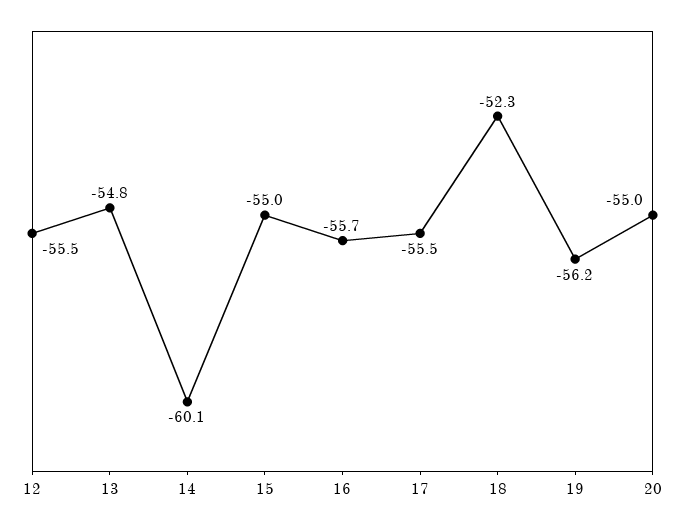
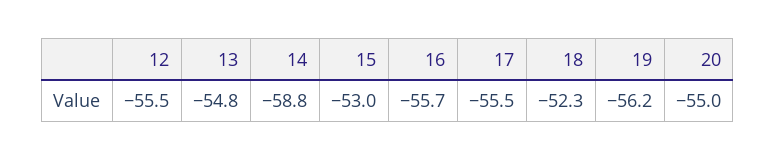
14: -60.1 -> -58.8
15: -55 -> -53

